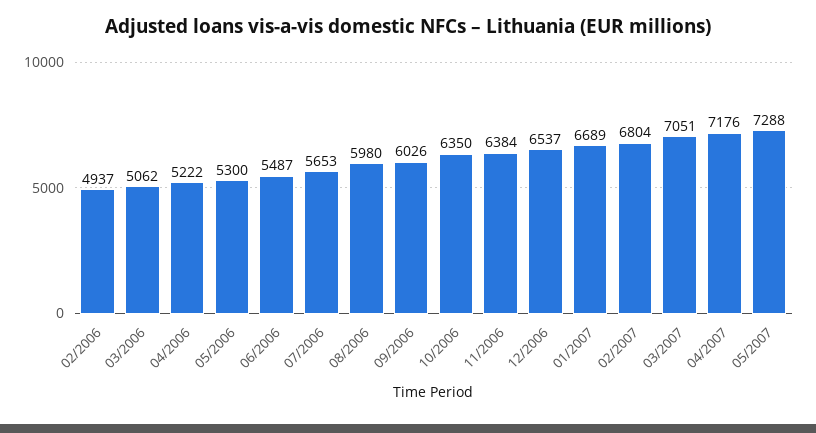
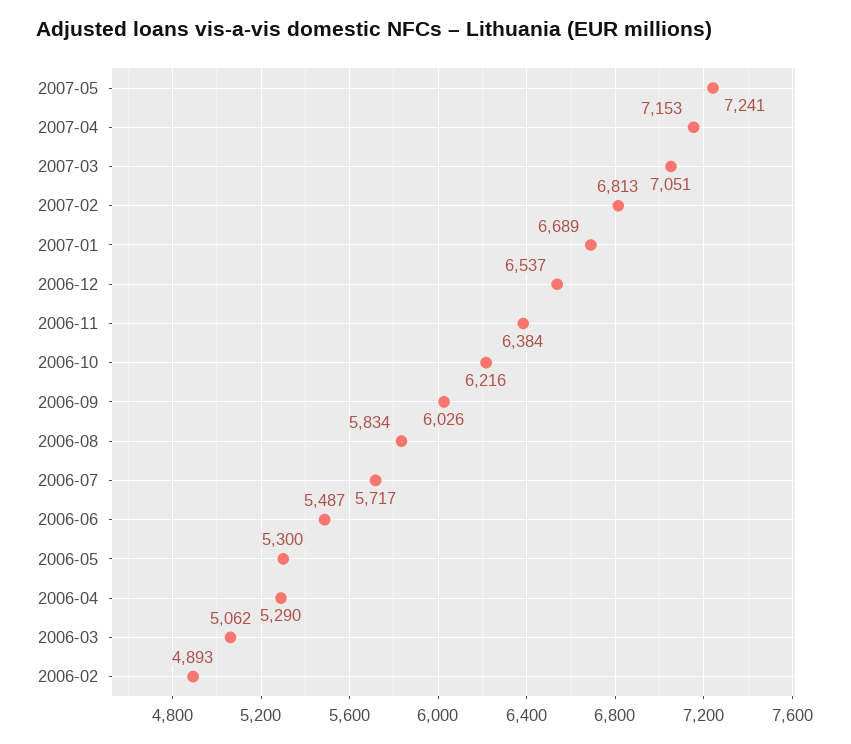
02/2006: 4937 -> 4893
04/2006: 5222 -> 5290
07/2006: 5653 -> 5717
08/2006: 5980 -> 5834
10/2006: 6350 -> 6216
02/2007: 6804 -> 6813
04/2007: 7176 -> 7153
05/2007: 7288 -> 7241

